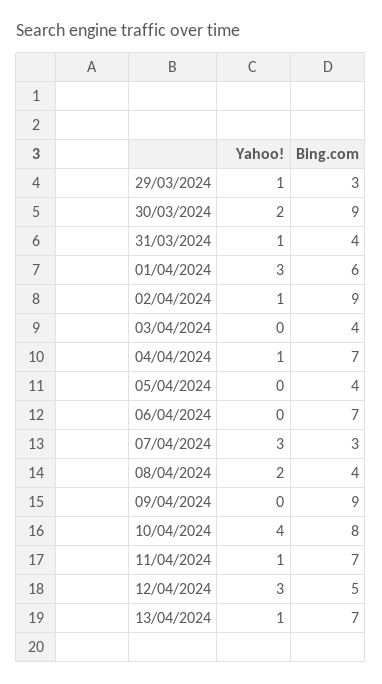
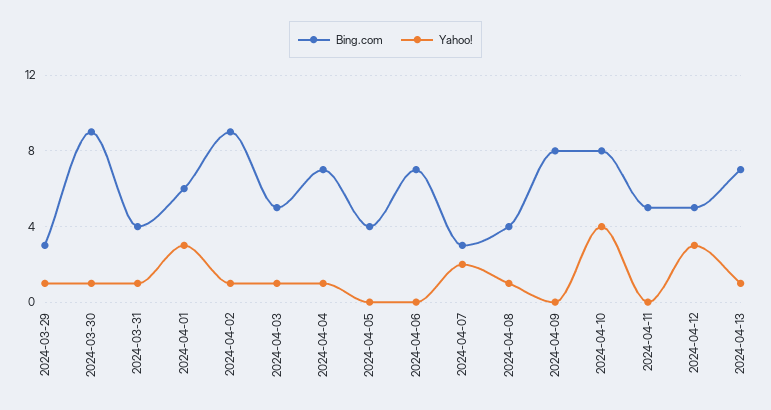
Yahoo!, 30/03/2024: 2 -> 1
Yahoo!, 03/04/2024: 0 -> 1
Bing.com, 03/04/2024: 4 -> 5
Yahoo!, 07/04/2024: 3 -> 2
Yahoo!, 08/04/2024: 2 -> 1
Bing.com, 09/04/2024: 9 -> 8
Yahoo!, 11/04/2024: 1 -> 0
Bing.com, 11/04/2024: 7 -> 5

